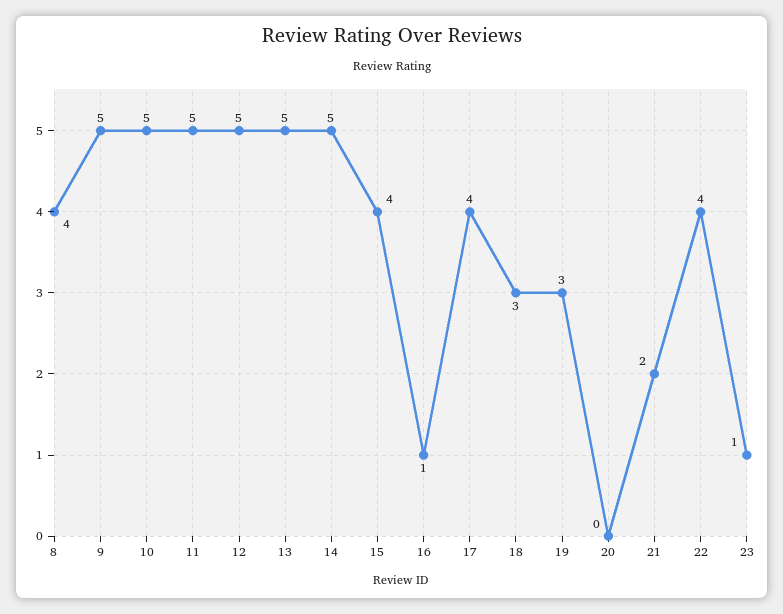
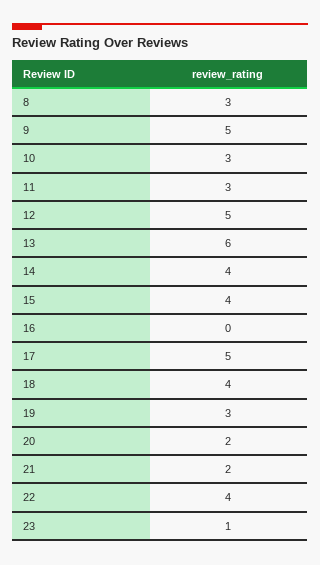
8: 4 -> 3
10: 5 -> 3
11: 5 -> 3
13: 5 -> 6
14: 5 -> 4
16: 1 -> 0
17: 4 -> 5
18: 3 -> 4
20: 0 -> 2

